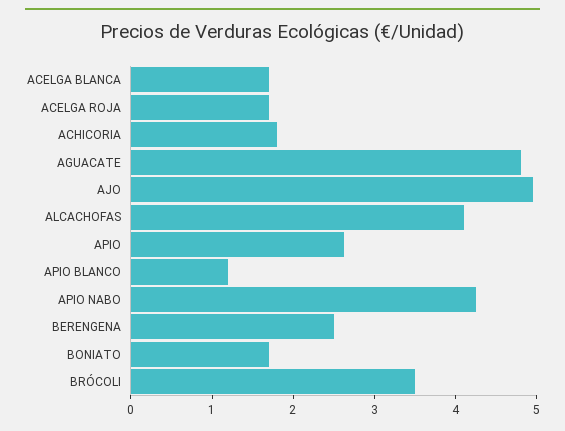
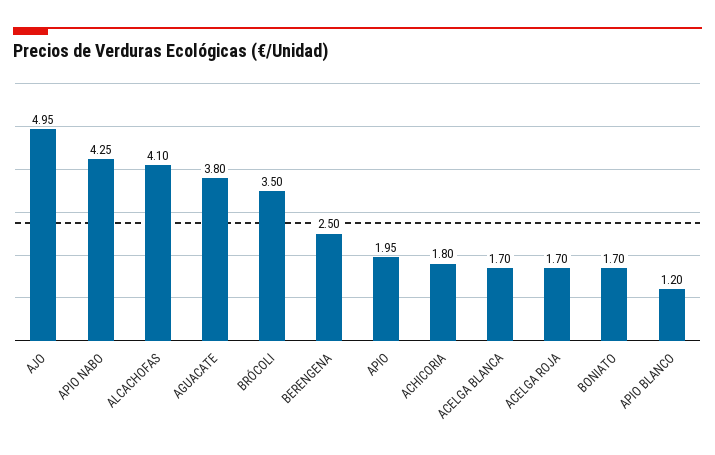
AGUACATE: 4.8 -> 3.8
APIO: 2.6 -> 1.95

